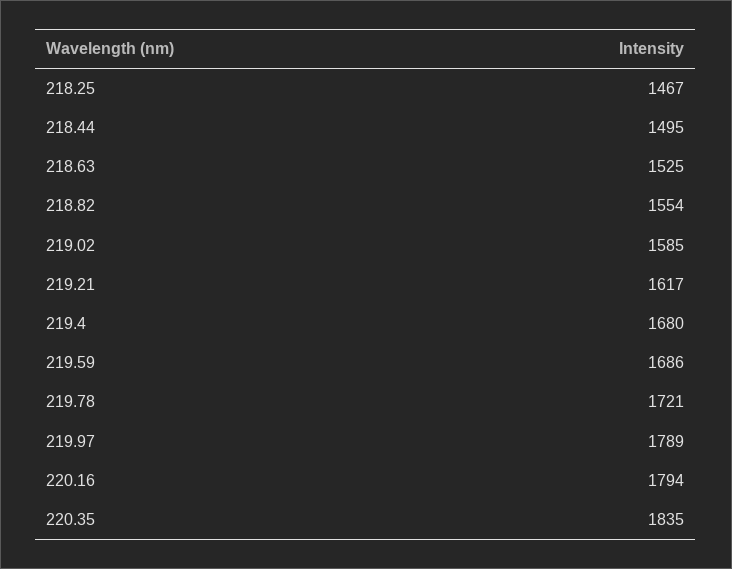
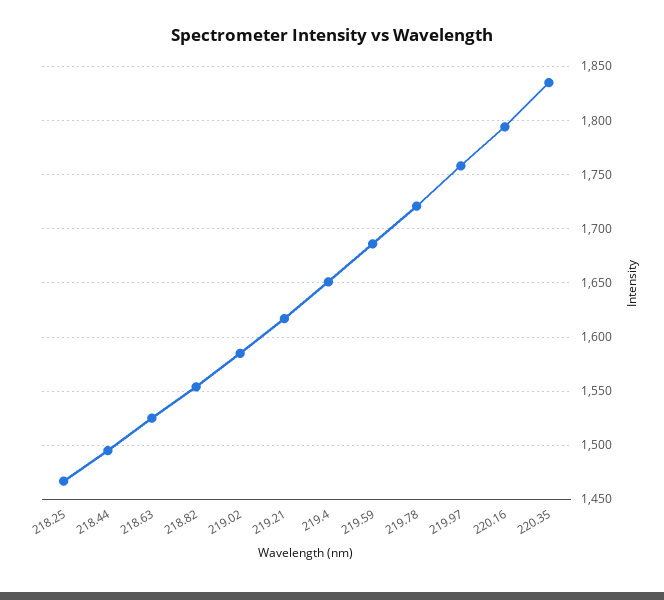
219.4: 1680 -> 1650
219.97: 1789 -> 1760

